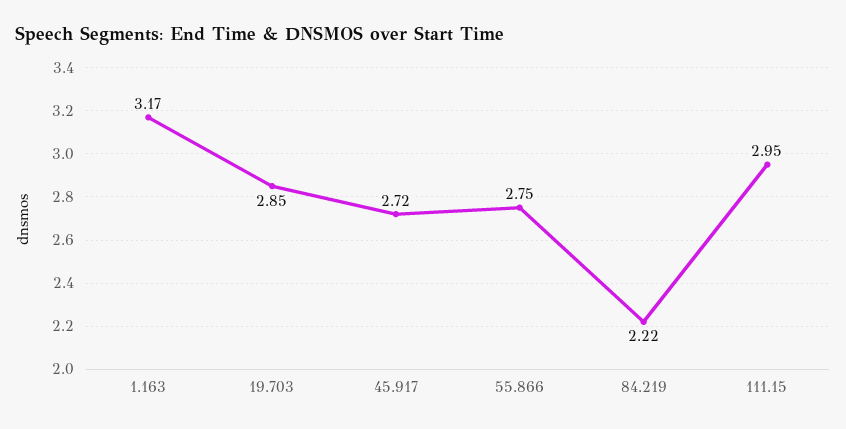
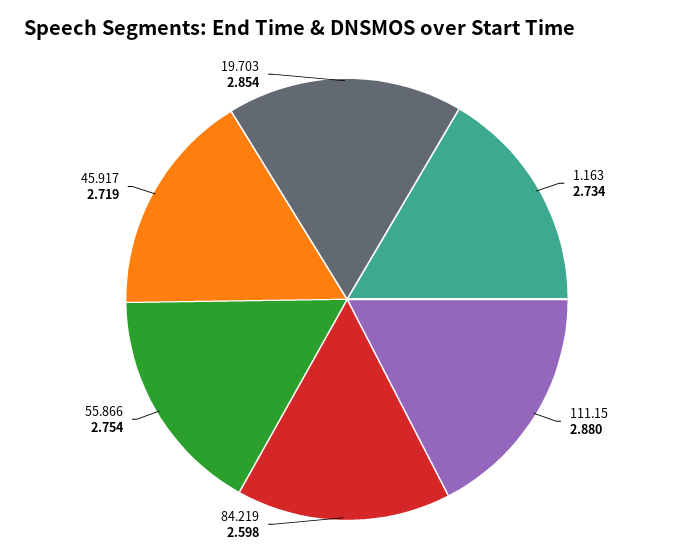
1.163: 3.17 -> 2.734
84.219: 2.22 -> 2.598
111.15: 2.95 -> 2.88

